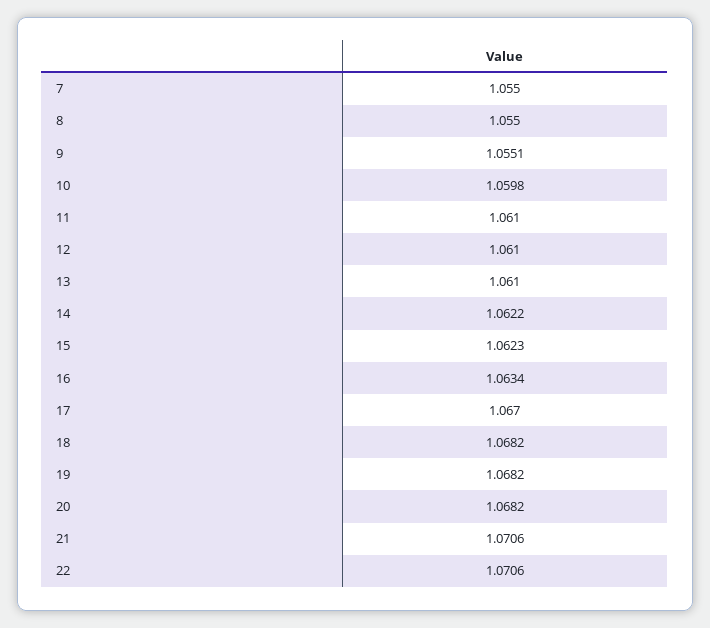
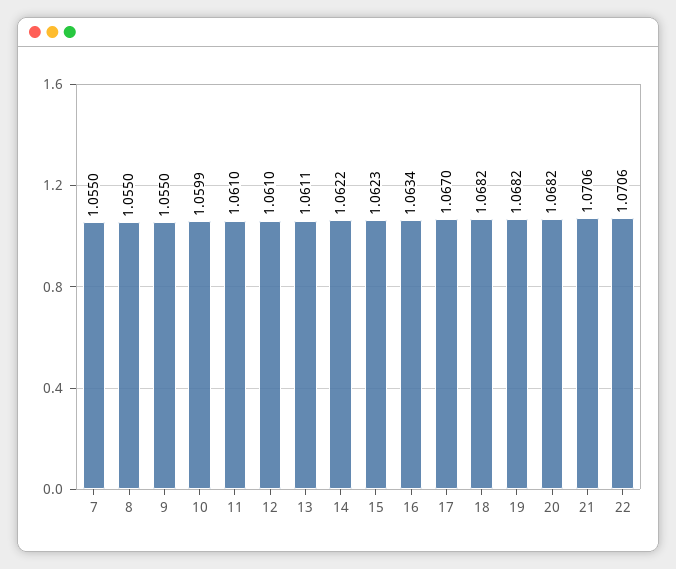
9: 1.0551 -> 1.055
10: 1.0598 -> 1.0599
13: 1.061 -> 1.0611

